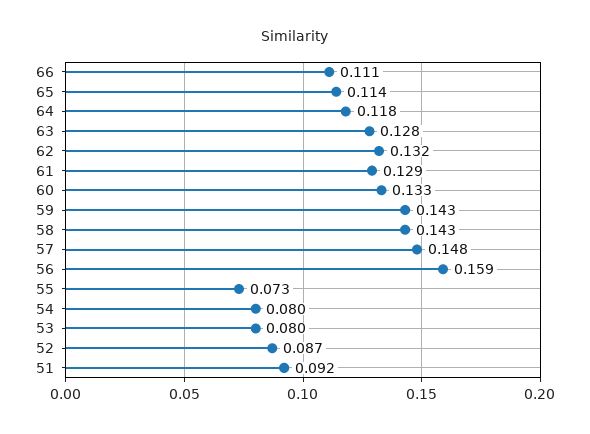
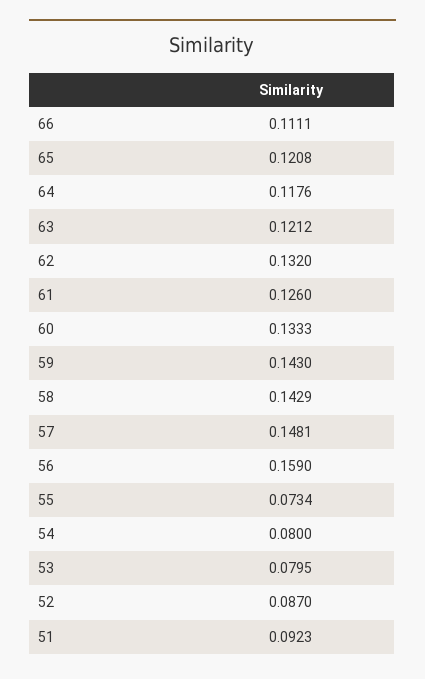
65: 0.114 -> 0.1208
63: 0.128 -> 0.1212
61: 0.129 -> 0.126

